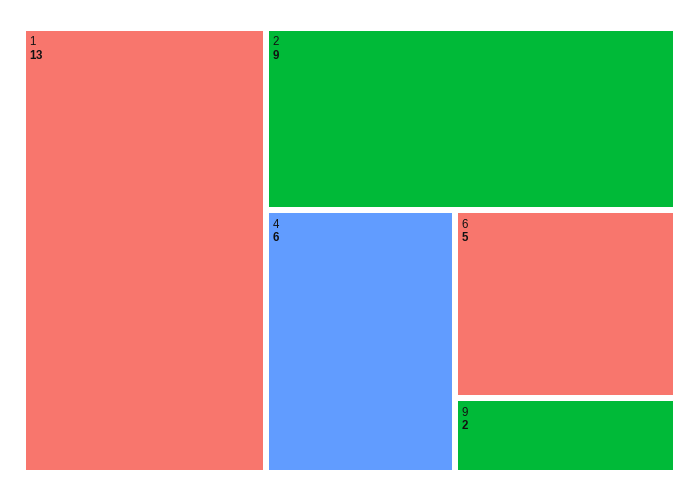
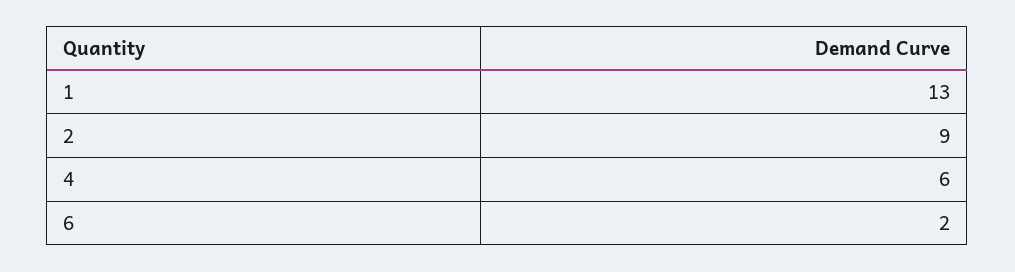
6: 5 -> 2
9: 2 -> none

